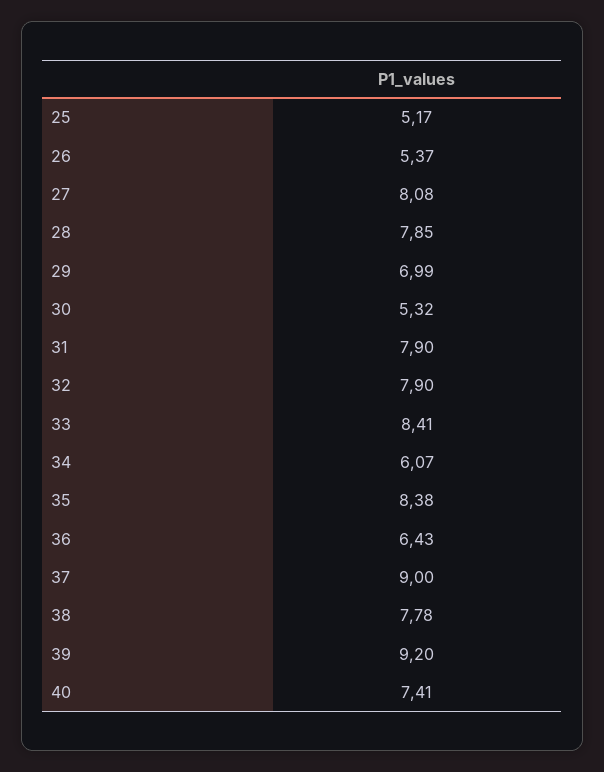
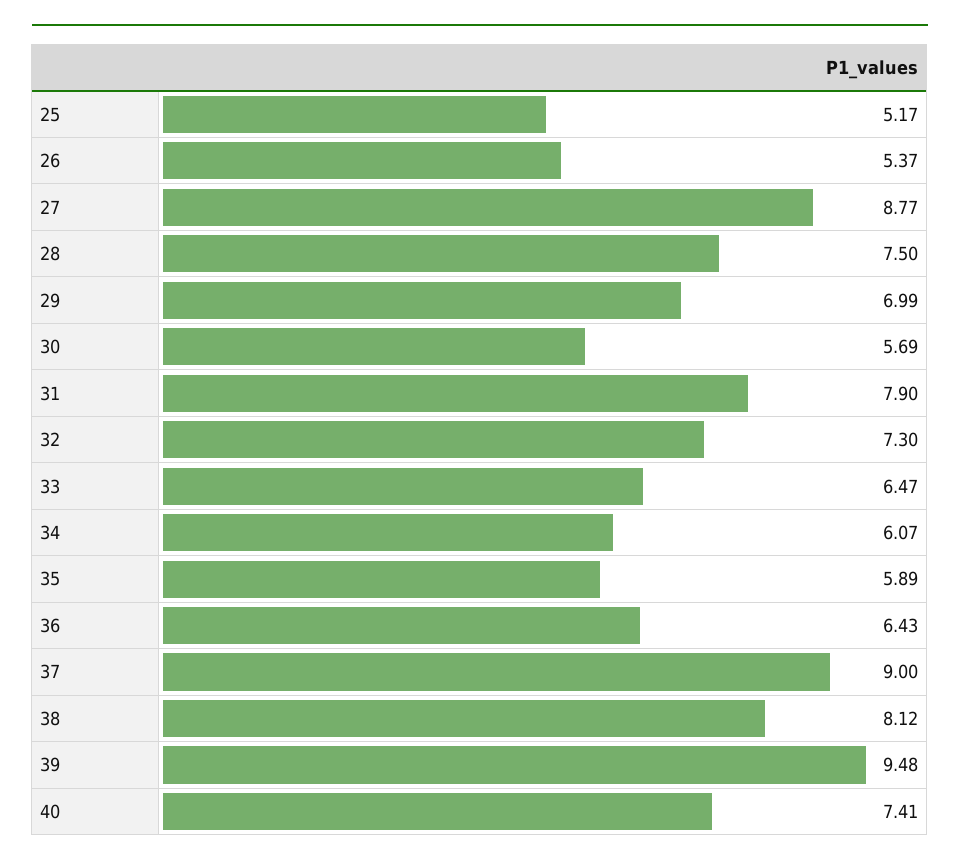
27: 8.08 -> 8.77
28: 7.85 -> 7.5
30: 5.32 -> 5.69
32: 7.9 -> 7.3
33: 8.41 -> 6.47
35: 8.38 -> 5.89
38: 7.78 -> 8.12
39: 9.2 -> 9.48

